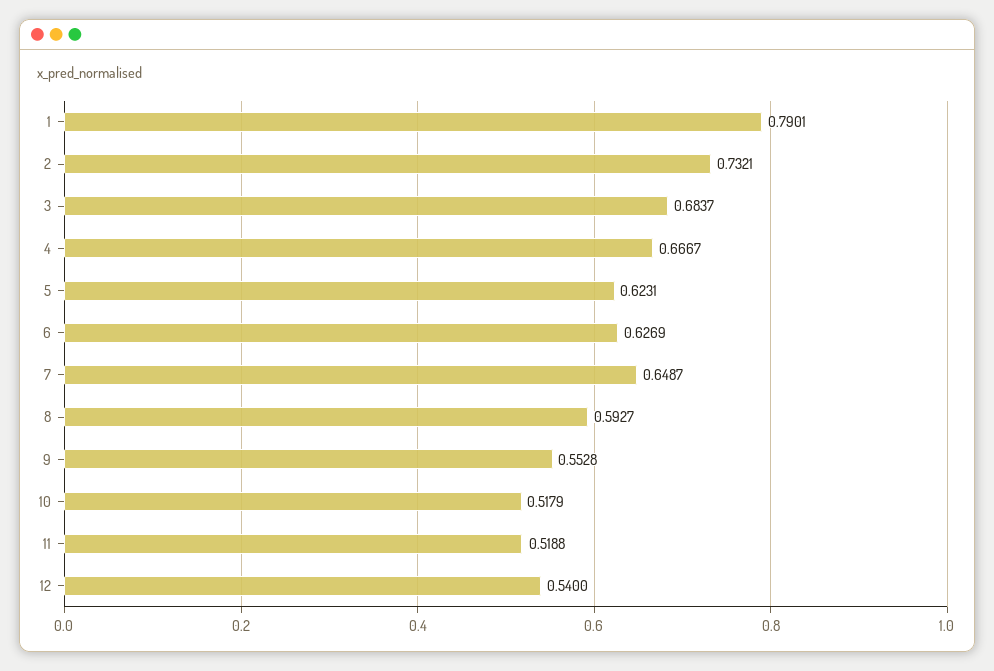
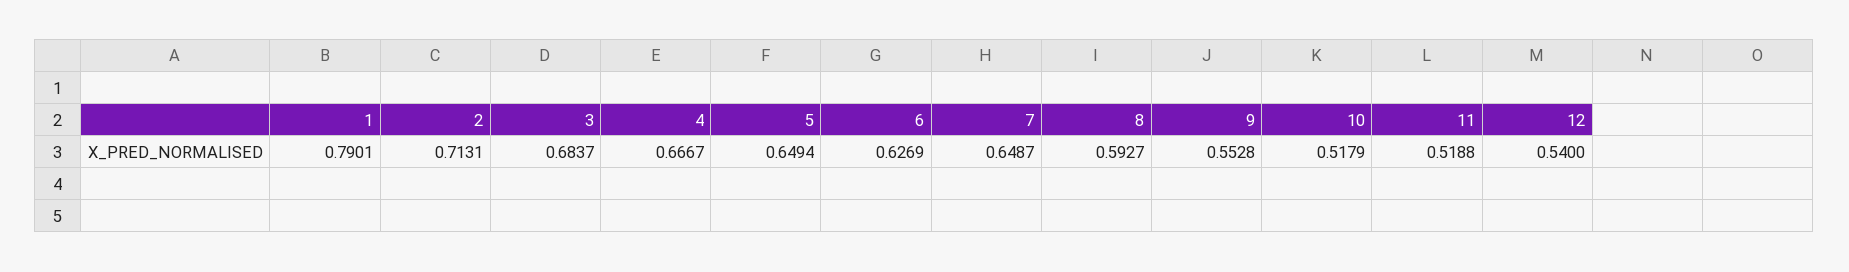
2: 0.7321 -> 0.7131
5: 0.6231 -> 0.6494

